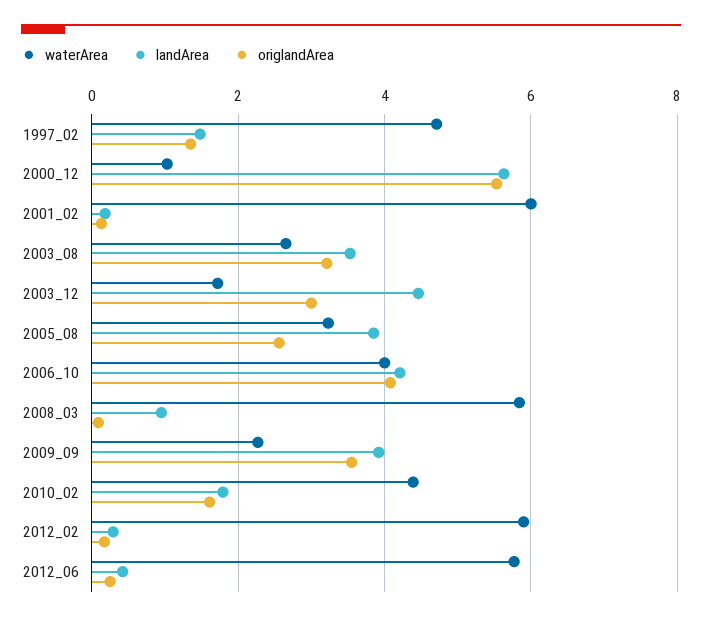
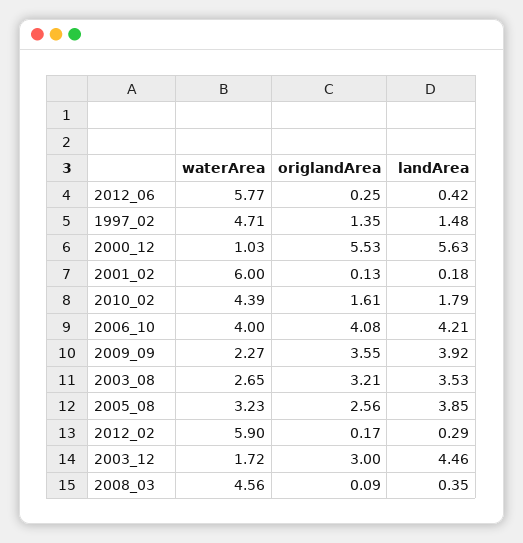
waterArea, 2008_03: 5.8 -> 4.56
landArea, 2008_03: 1 -> 0.35

